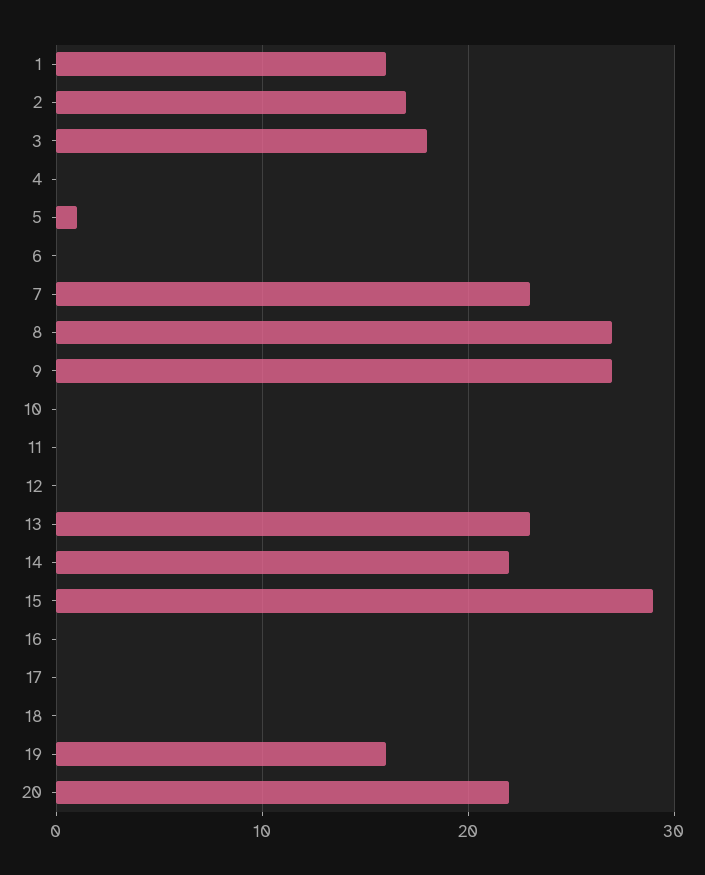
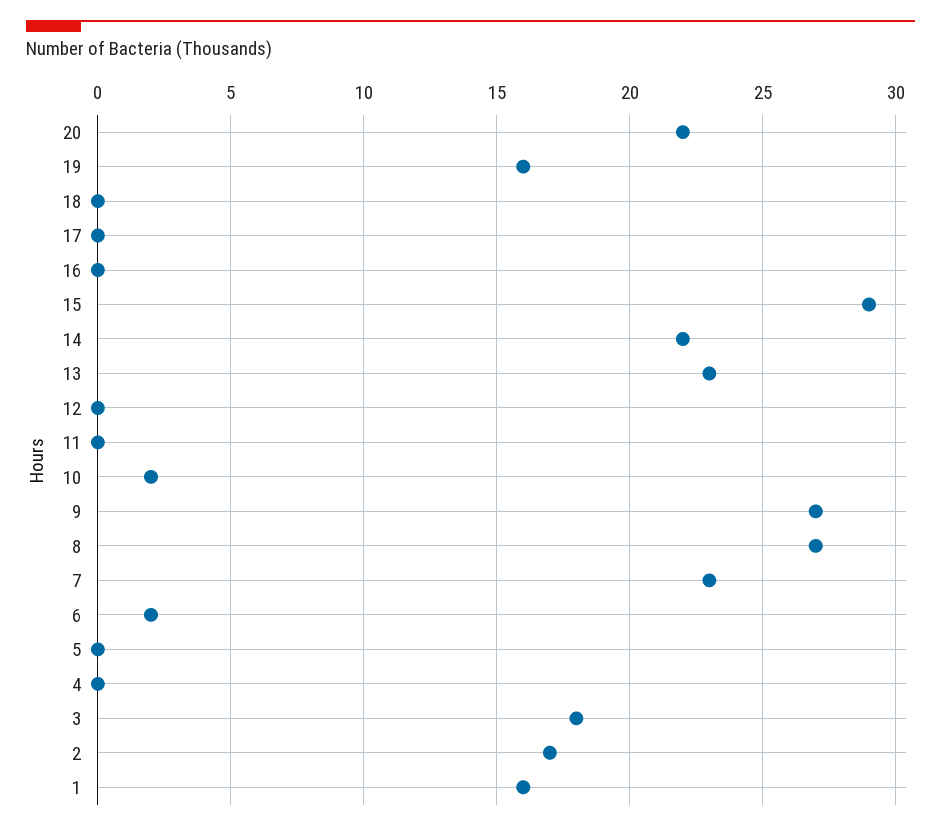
5: 1 -> 0
6: 0 -> 2
10: 0 -> 2

